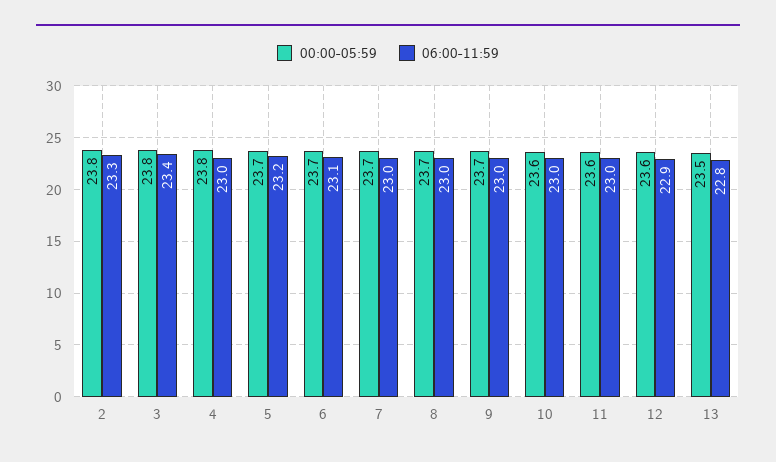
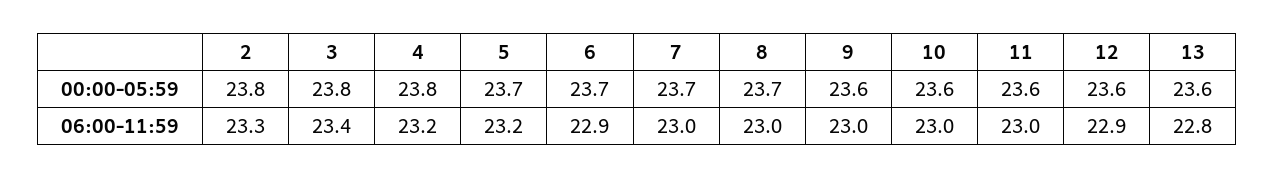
06:00-11:59, 4: 23 -> 23.2
06:00-11:59, 6: 23.1 -> 22.9
00:00-05:59, 9: 23.7 -> 23.6
00:00-05:59, 13: 23.5 -> 23.6

